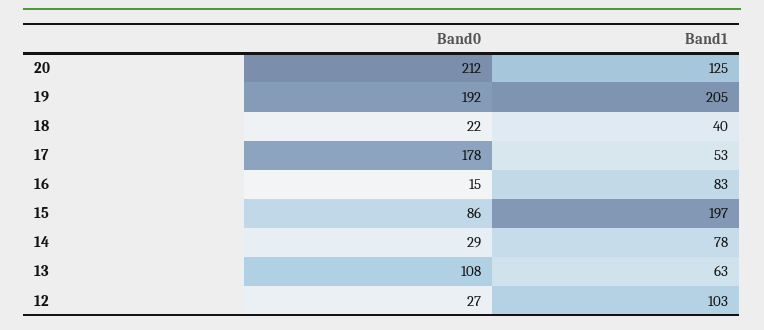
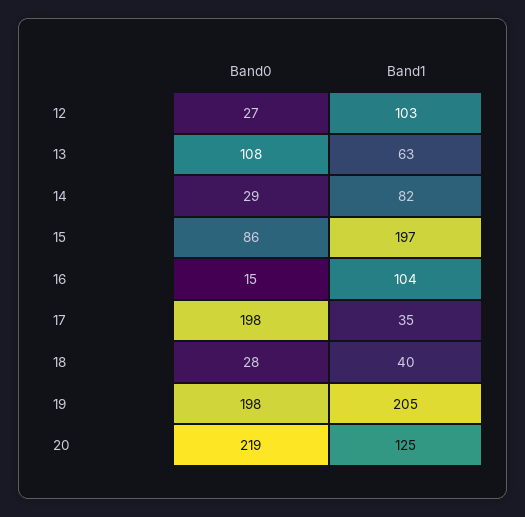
Band0, 20: 212 -> 219
Band0, 19: 192 -> 198
Band0, 18: 22 -> 28
Band0, 17: 178 -> 198
Band1, 17: 53 -> 35
Band1, 16: 83 -> 104
Band1, 14: 78 -> 82

